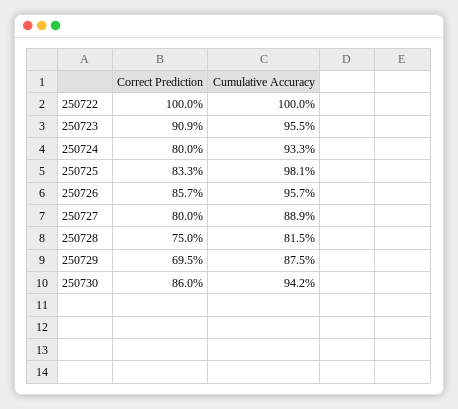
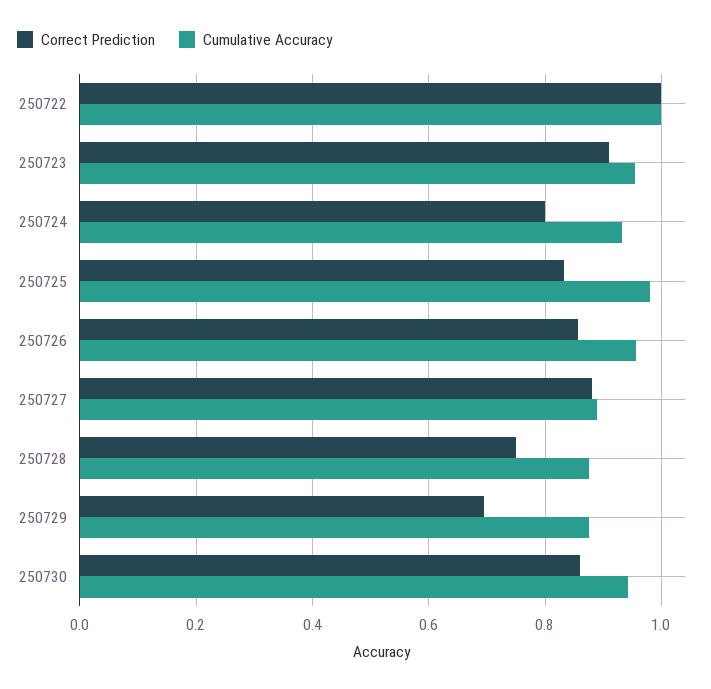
Correct Prediction, 250727: 0.8 -> 0.88
Cumulative Accuracy, 250728: 0.815 -> 0.88

